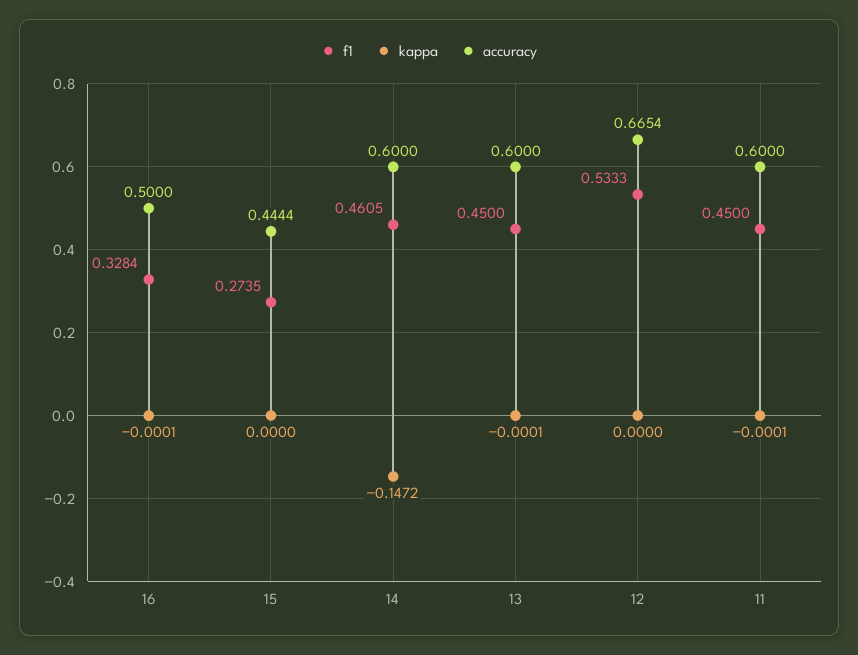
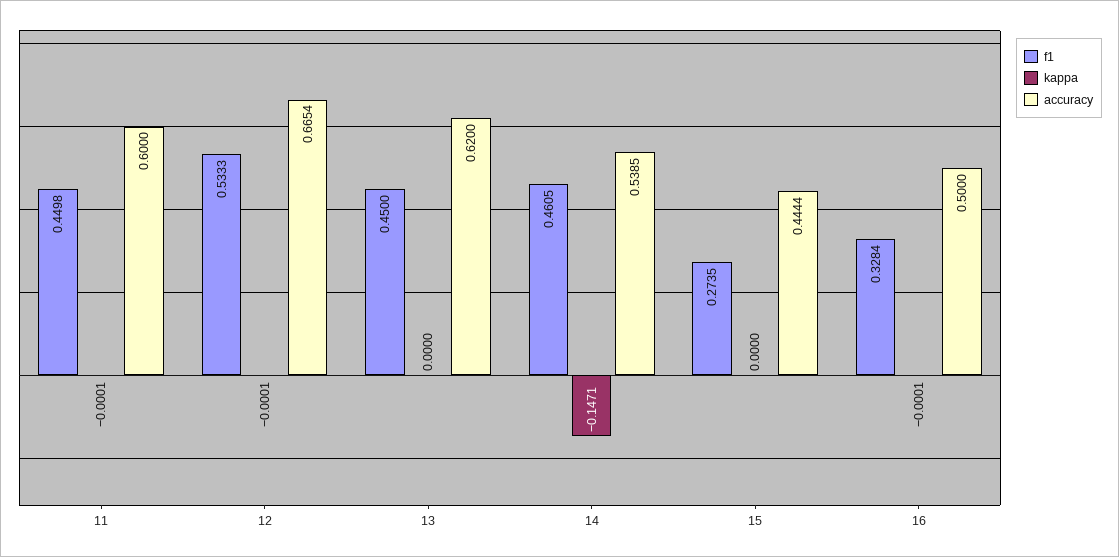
kappa, 14: -0.1472 -> -0.1471
accuracy, 14: 0.6 -> 0.5385
kappa, 13: -0.0001 -> 0
accuracy, 13: 0.6 -> 0.62
kappa, 12: 0 -> -0.0001
f1, 11: 0.45 -> 0.4498

